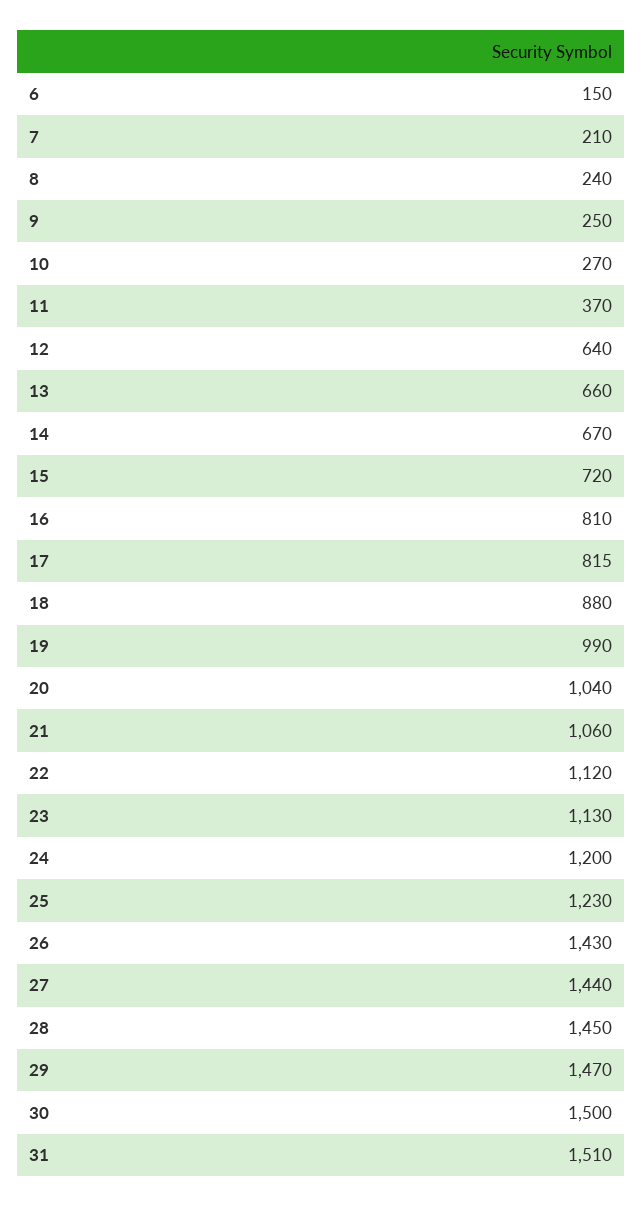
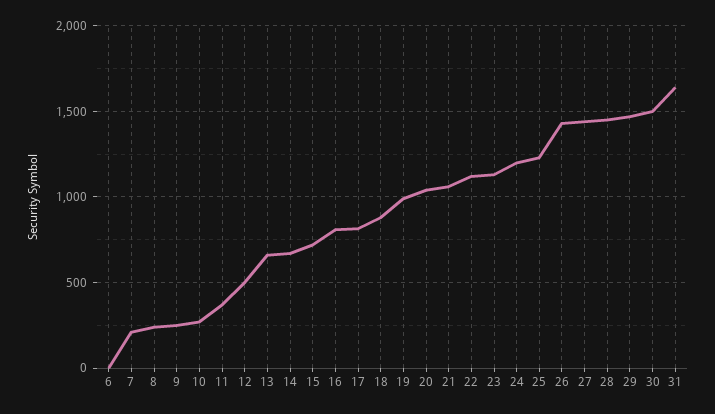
6: 150 -> 0
12: 640 -> 500
31: 1510 -> 1650

